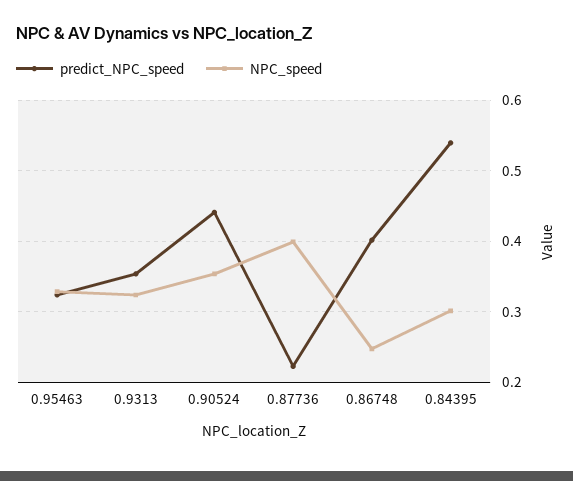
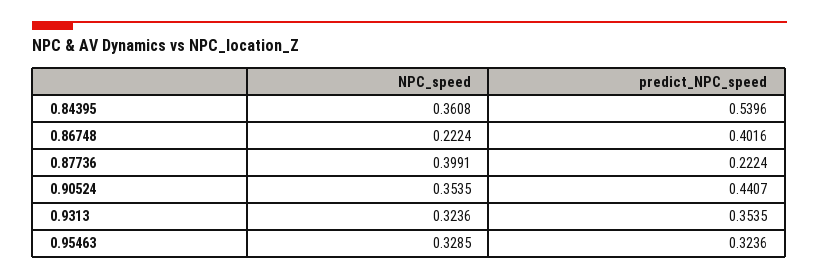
NPC_speed, 0.86748: 0.25 -> 0.2224
NPC_speed, 0.84395: 0.3 -> 0.3608

